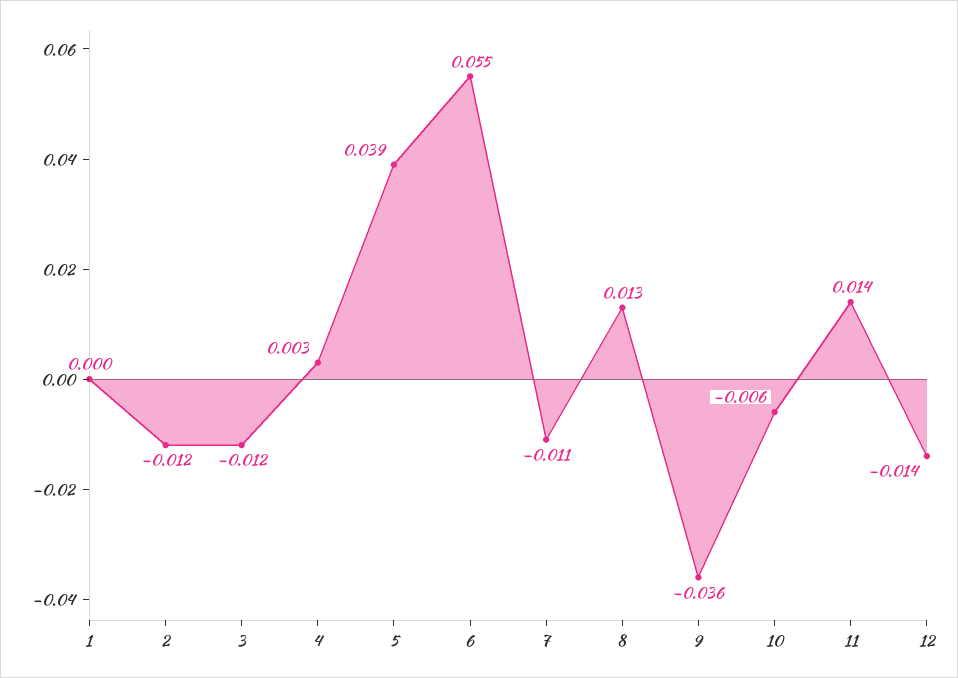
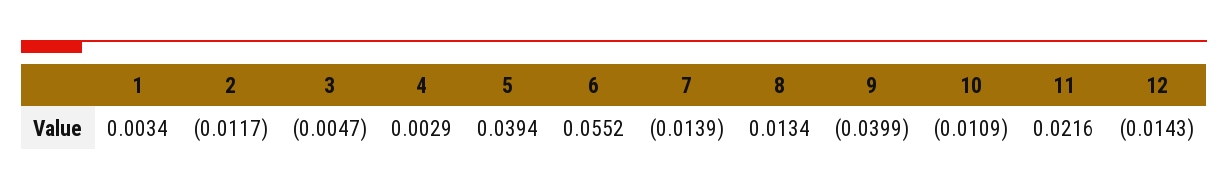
1: 0 -> 0.0034
3: -0.012 -> -0.0047
7: -0.011 -> -0.0139
9: -0.036 -> -0.0399
10: -0.006 -> -0.0109
11: 0.014 -> 0.0216

